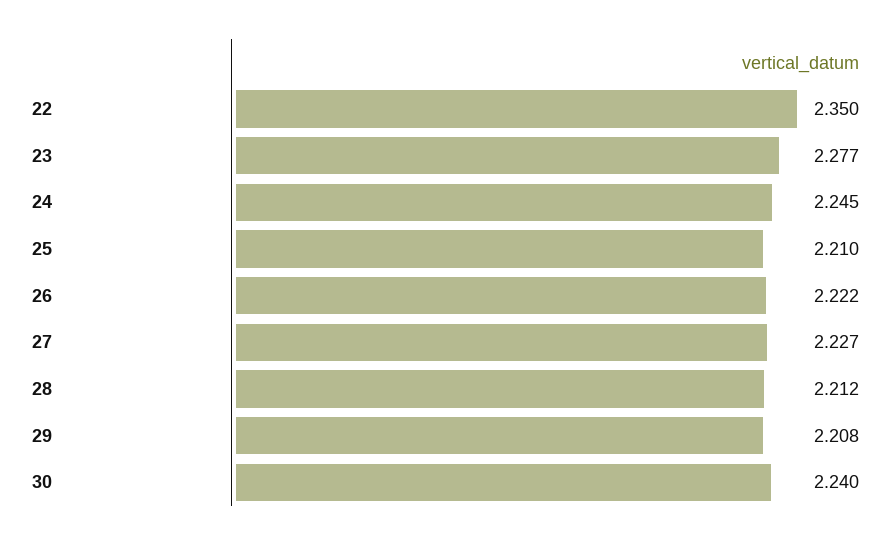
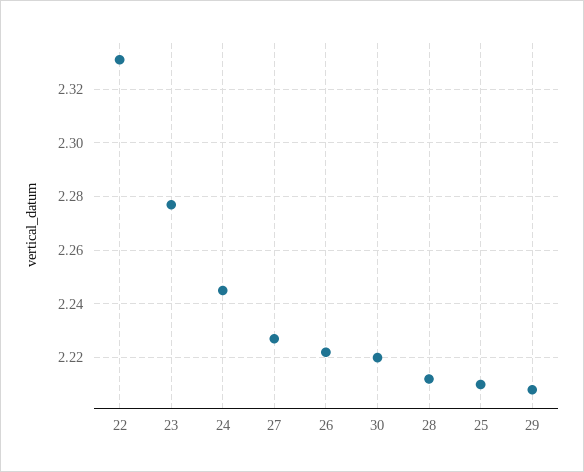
22: 2.35 -> 2.33
30: 2.24 -> 2.22

